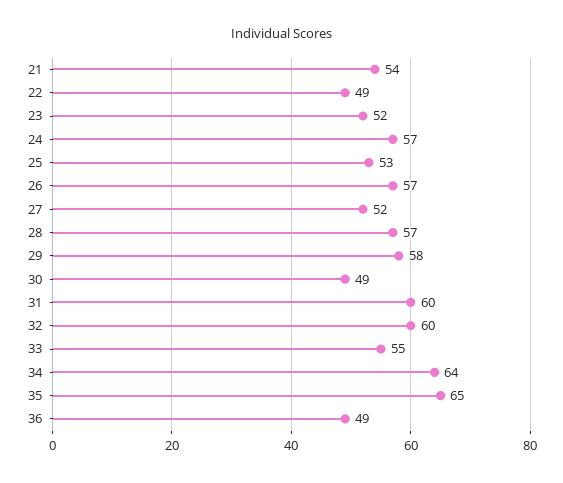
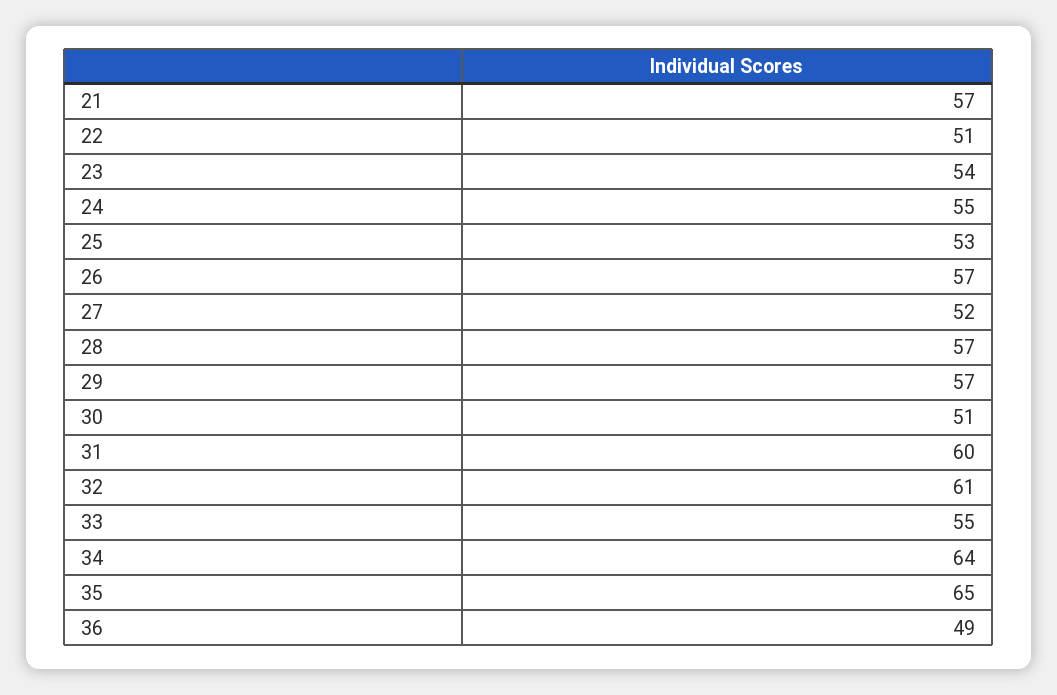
21: 54 -> 57
22: 49 -> 51
23: 52 -> 54
24: 57 -> 55
29: 58 -> 57
30: 49 -> 51
32: 60 -> 61

